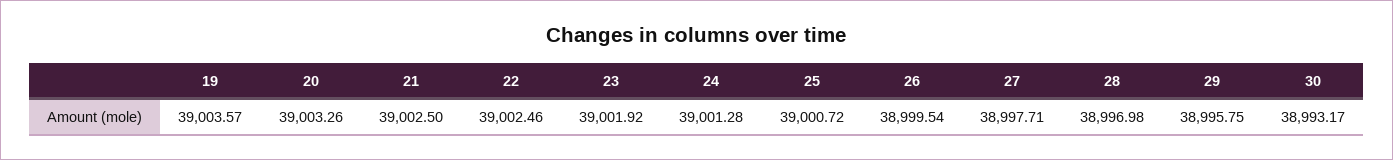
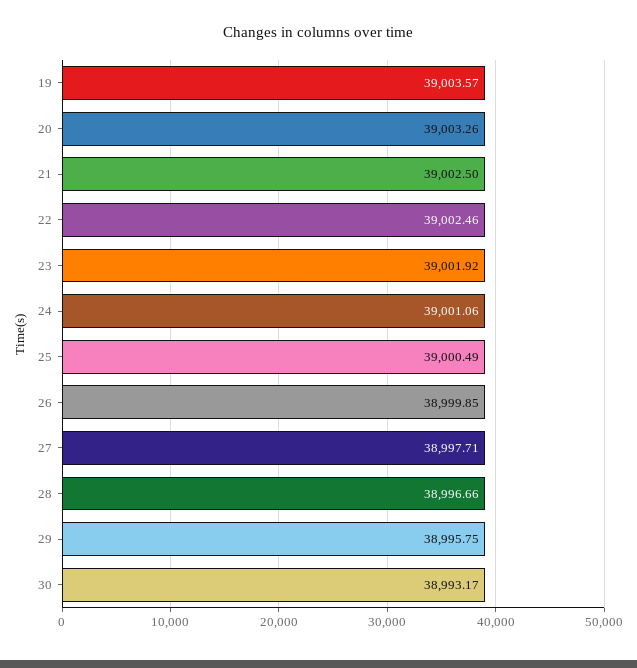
24: 39001.28 -> 39001.06
25: 39000.72 -> 39000.49
26: 38999.54 -> 38999.85
28: 38996.98 -> 38996.66

